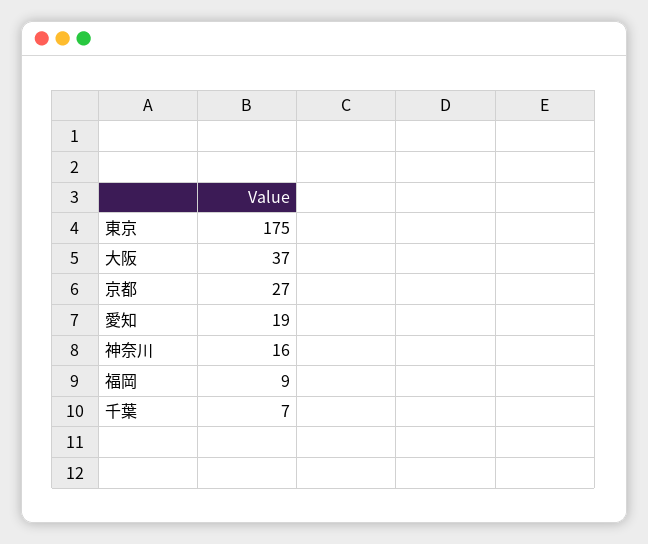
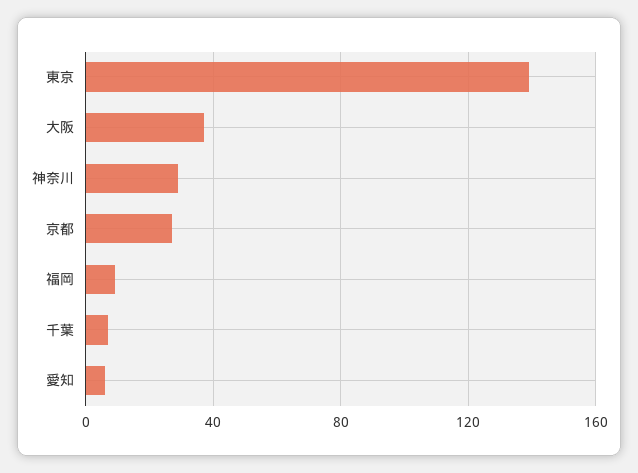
東京: 175 -> 140
愛知: 19 -> 5
神奈川: 16 -> 30

